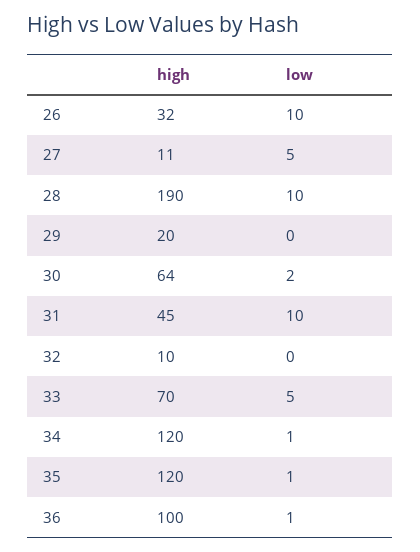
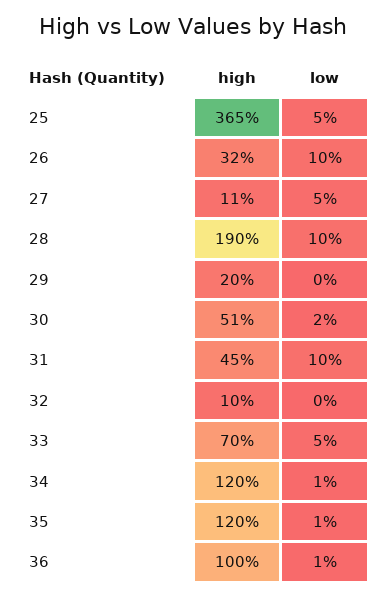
high, 30: 64 -> 51
high, 25: none -> 365
low, 25: none -> 5

